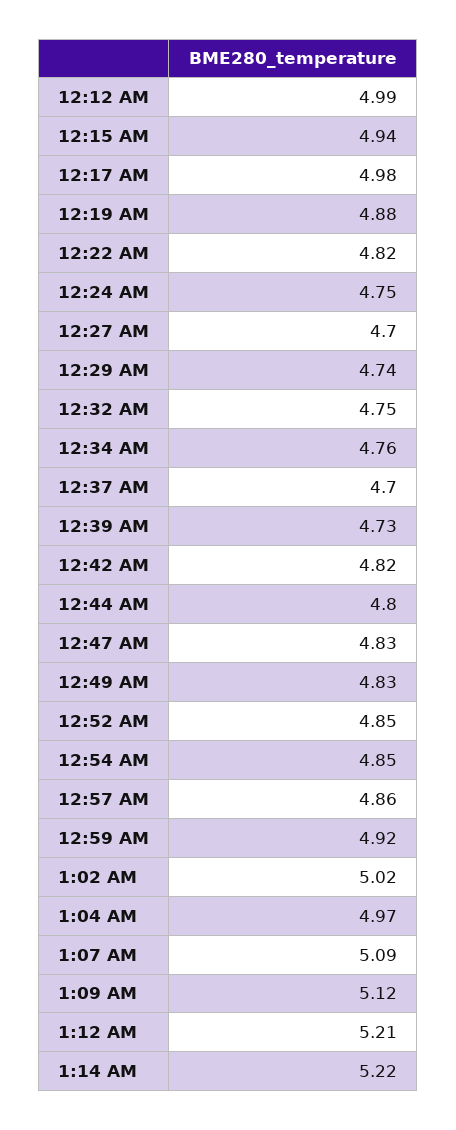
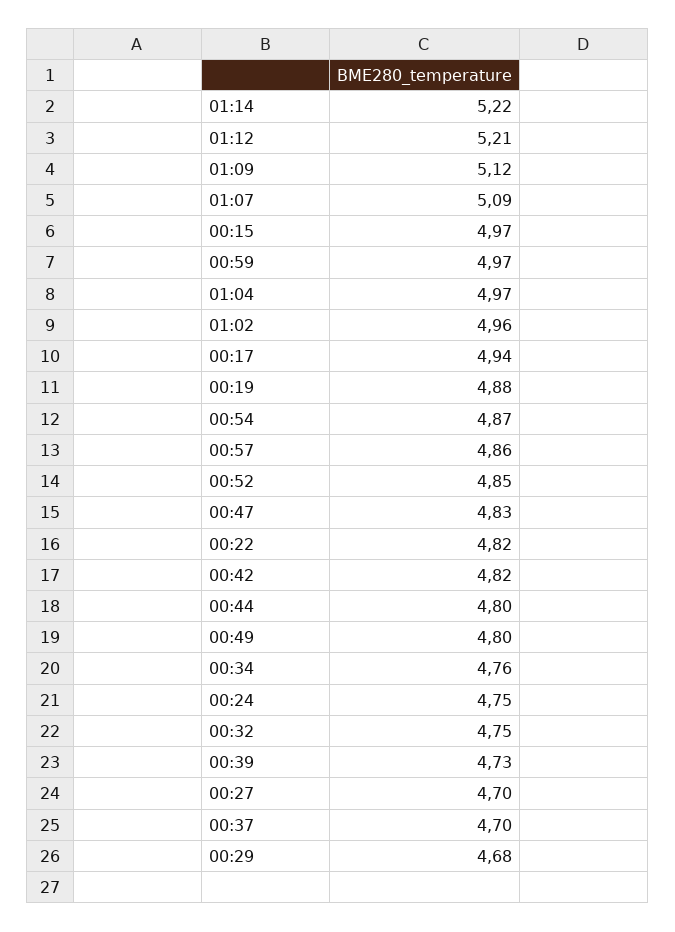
12:12 AM: 4.99 -> none
12:15 AM: 4.94 -> 4.97
12:17 AM: 4.98 -> 4.94
12:29 AM: 4.74 -> 4.68
12:49 AM: 4.83 -> 4.8
12:54 AM: 4.85 -> 4.87
12:59 AM: 4.92 -> 4.97
1:02 AM: 5.02 -> 4.96

